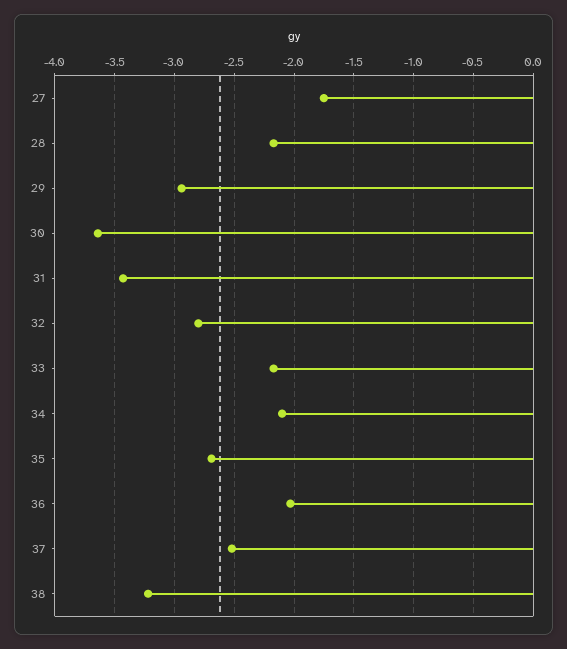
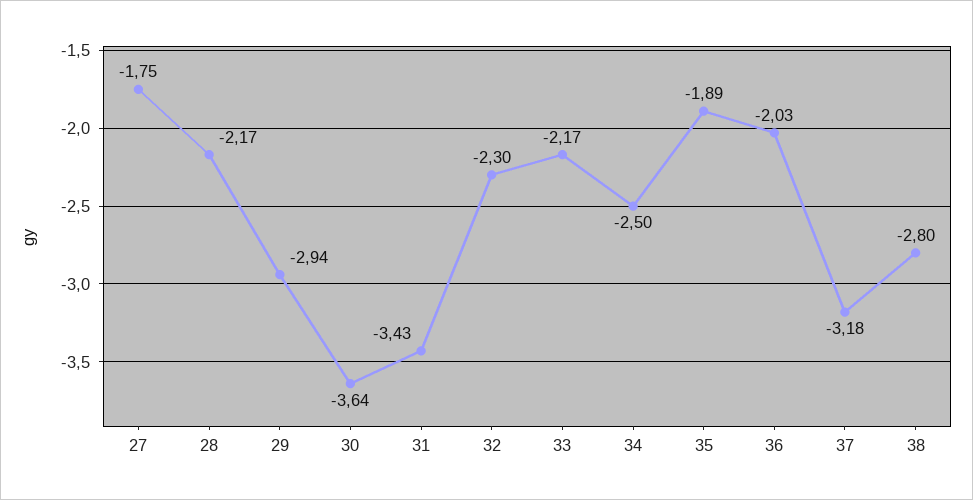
32: -2.8 -> -2.3
34: -2.1 -> -2.5
35: -2.7 -> -1.89
37: -2.5 -> -3.18
38: -3.2 -> -2.8

